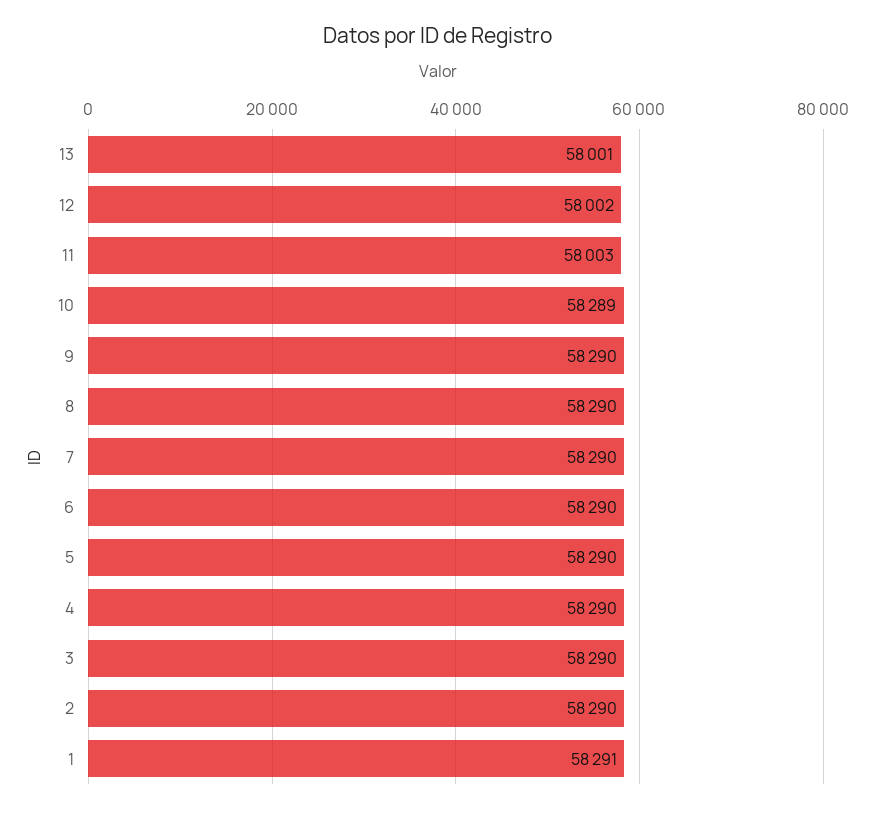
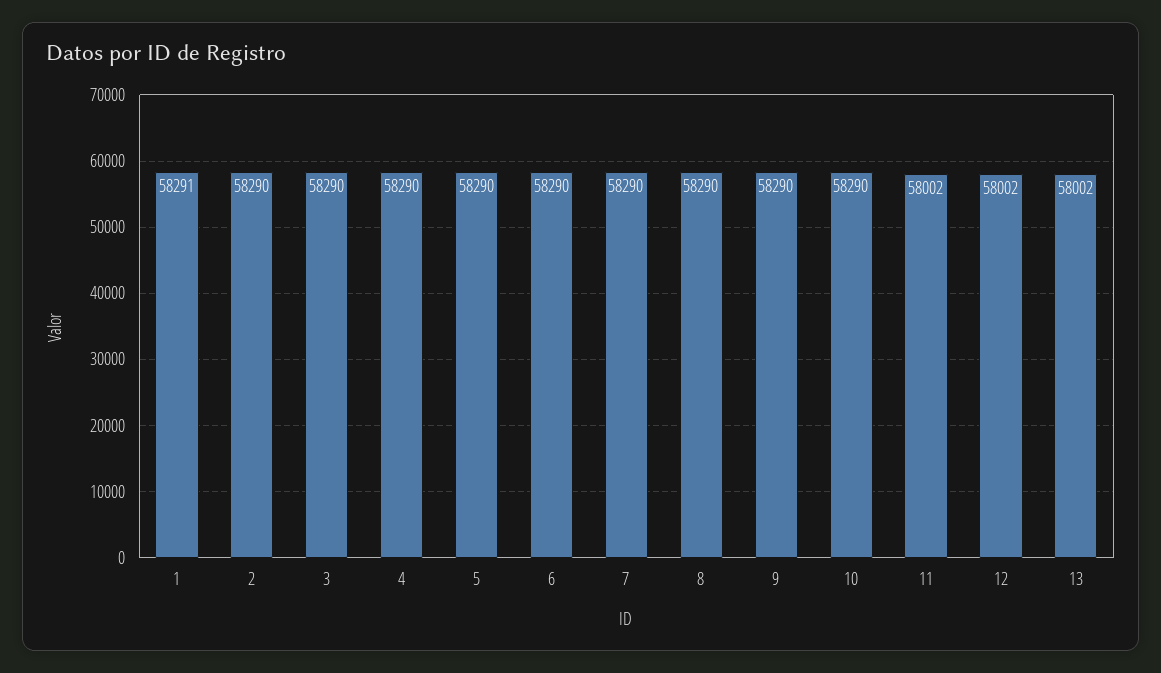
13: 58001 -> 58002
11: 58003 -> 58002
10: 58289 -> 58290

